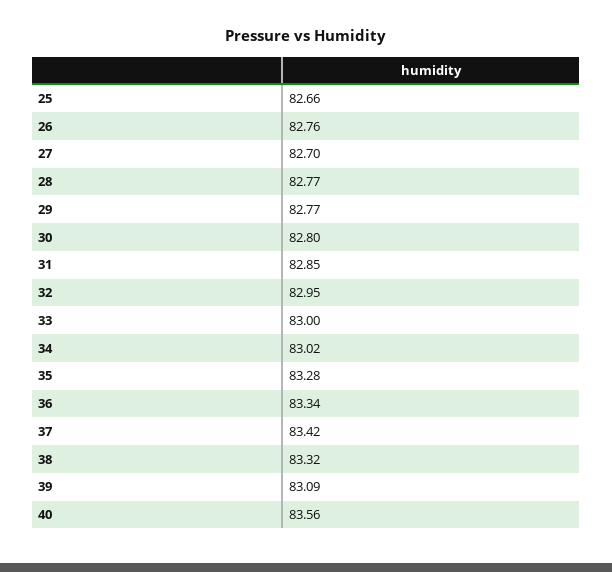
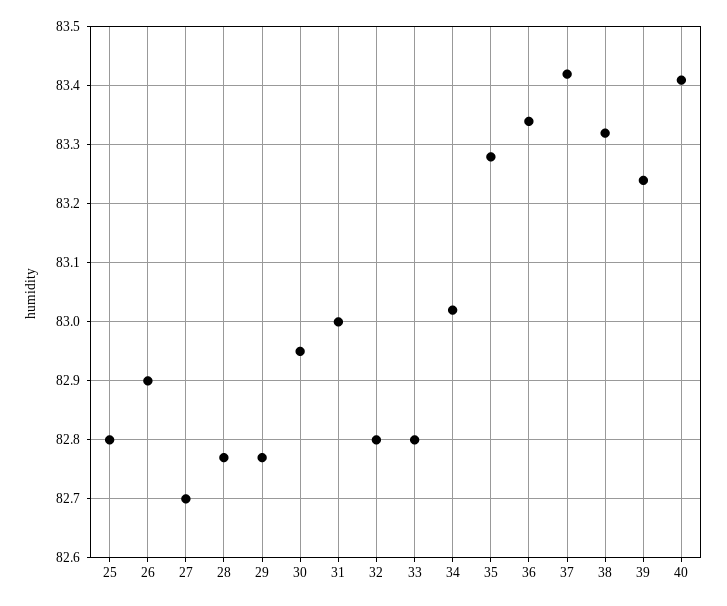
25: 82.66 -> 82.8
26: 82.76 -> 82.9
30: 82.8 -> 82.95
31: 82.85 -> 83
32: 82.95 -> 82.8
33: 83 -> 82.8
39: 83.09 -> 83.25
40: 83.56 -> 83.4

